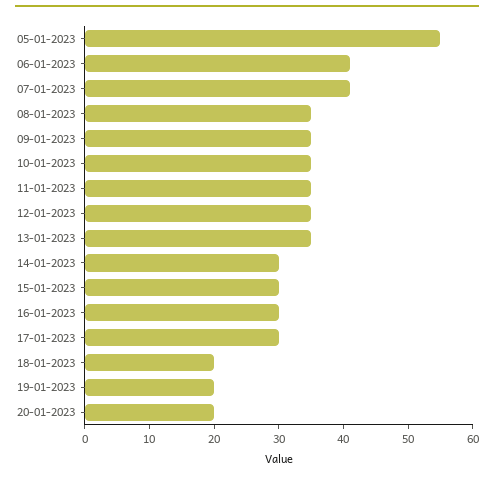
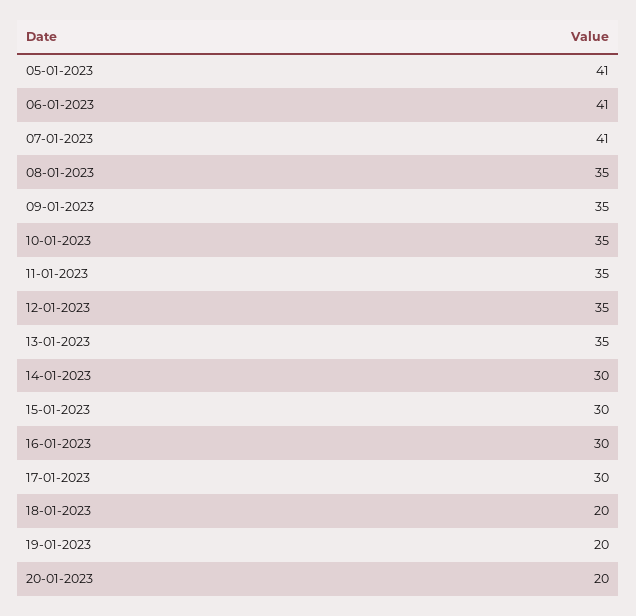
05-01-2023: 55 -> 41

